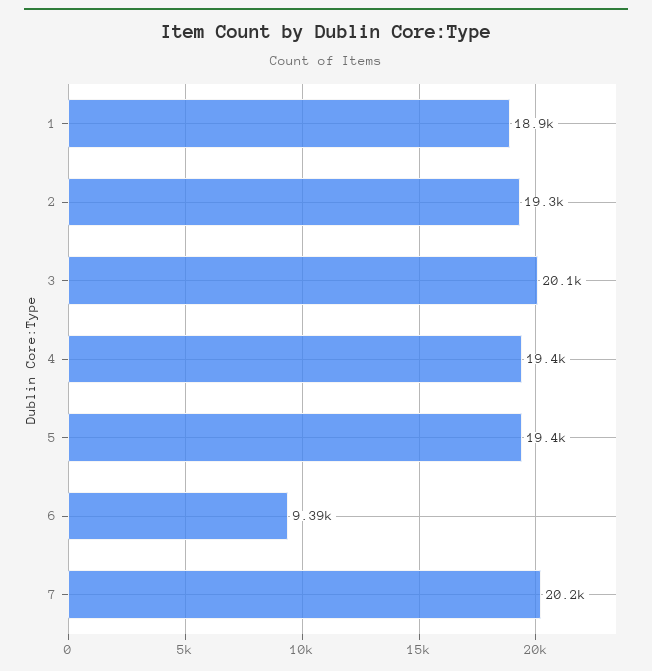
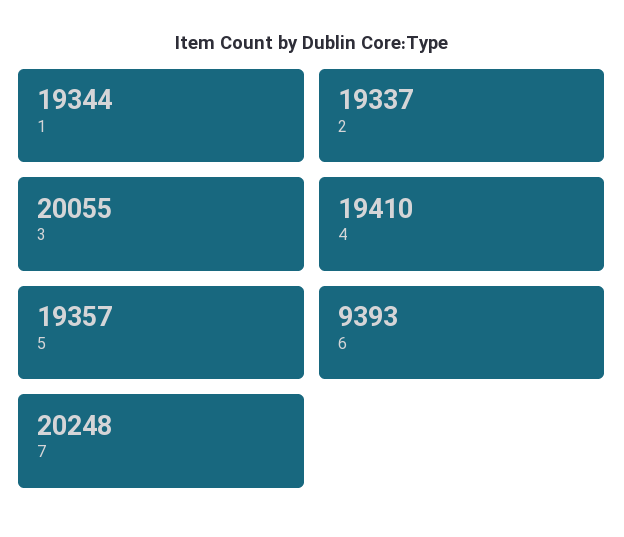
1: 18900 -> 19344

